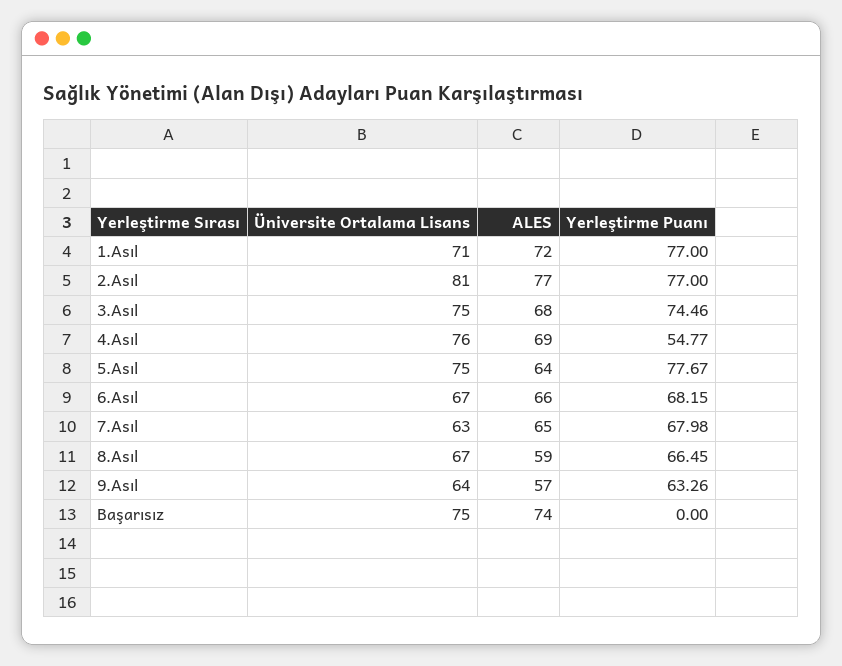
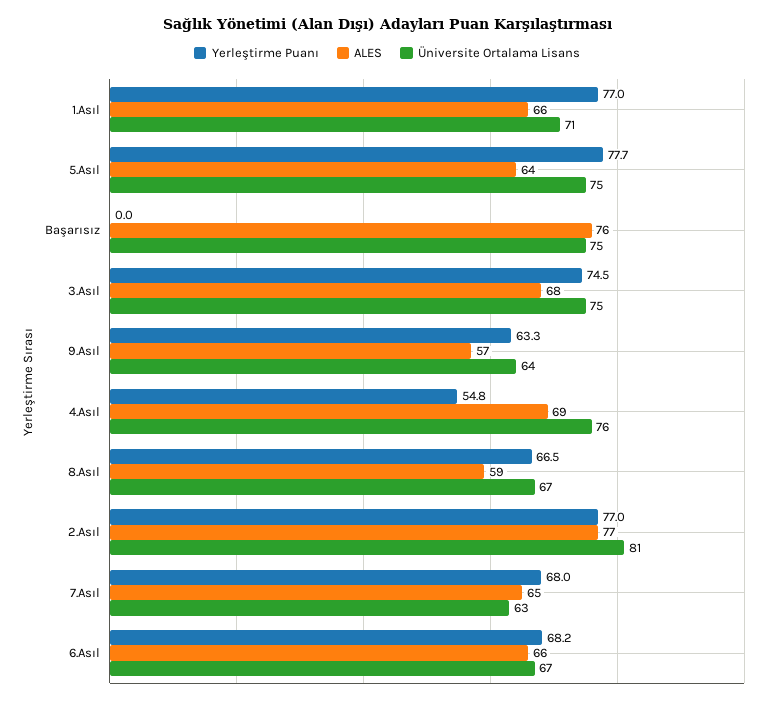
ALES, 1.Asıl: 72 -> 66
ALES, Başarısız: 74 -> 76

